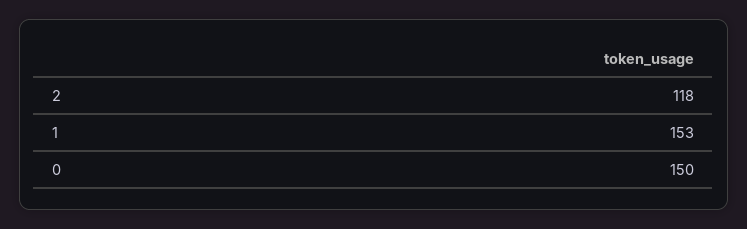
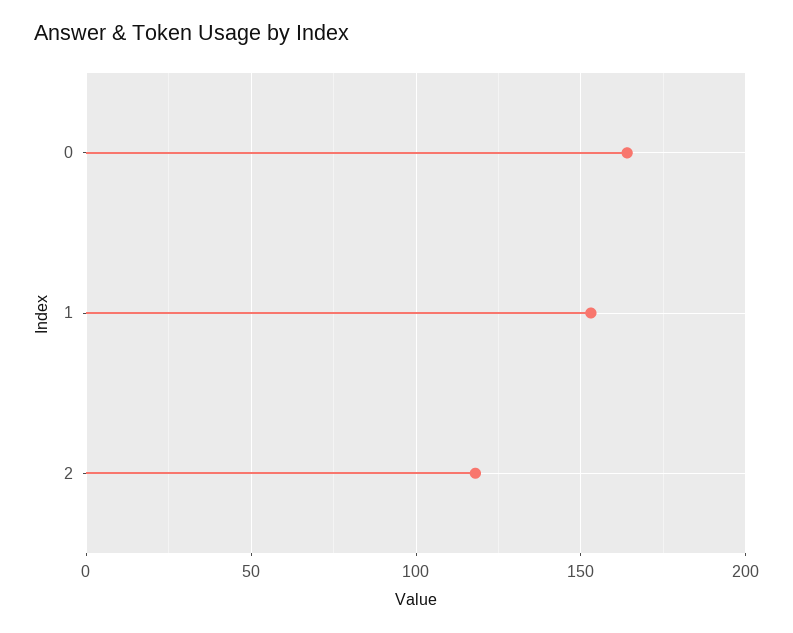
0: 150 -> 165

